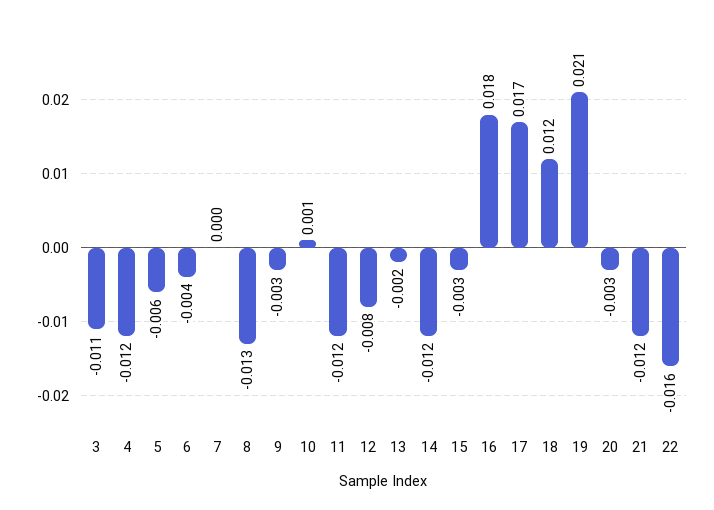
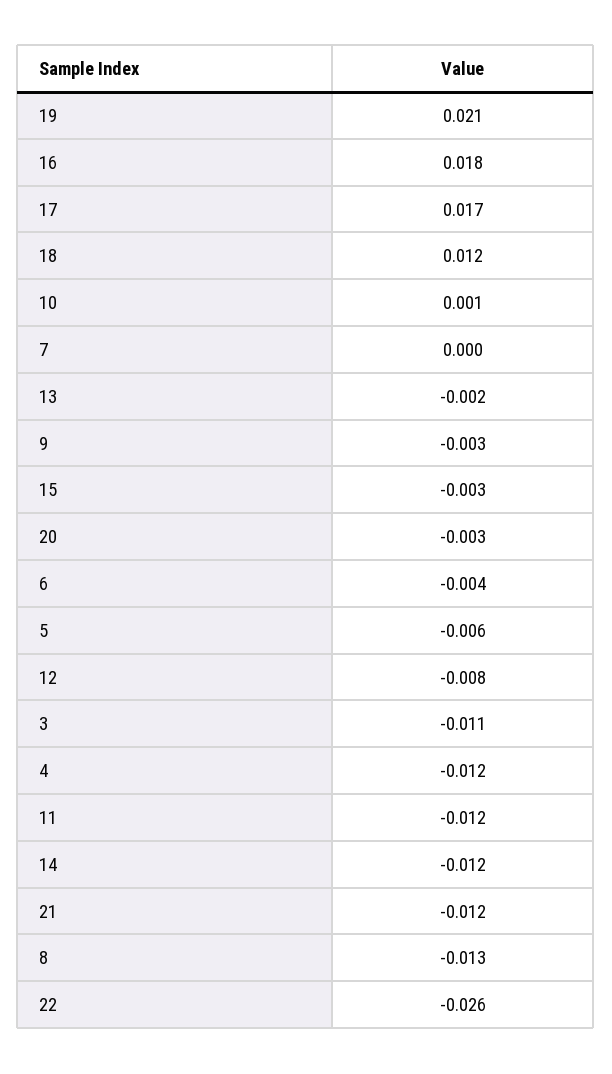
22: -0.016 -> -0.026

